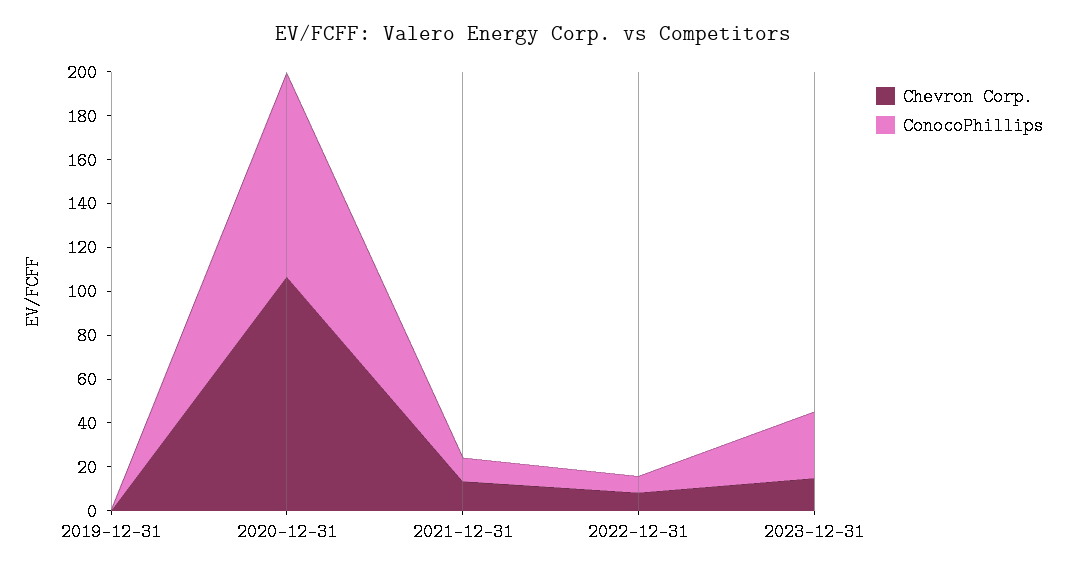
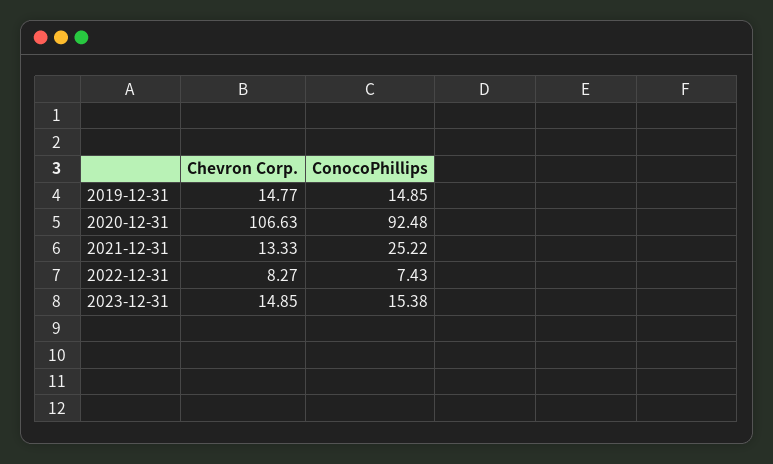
Chevron Corp., 2019-12-31: 0 -> 14.77
ConocoPhillips, 2019-12-31: 0 -> 14.85
ConocoPhillips, 2021-12-31: 10 -> 25.22
ConocoPhillips, 2023-12-31: 30 -> 15.38

